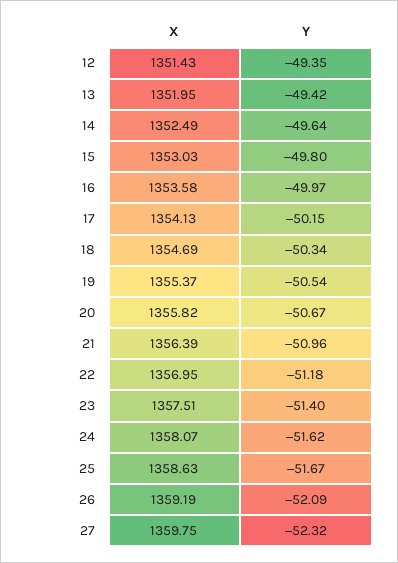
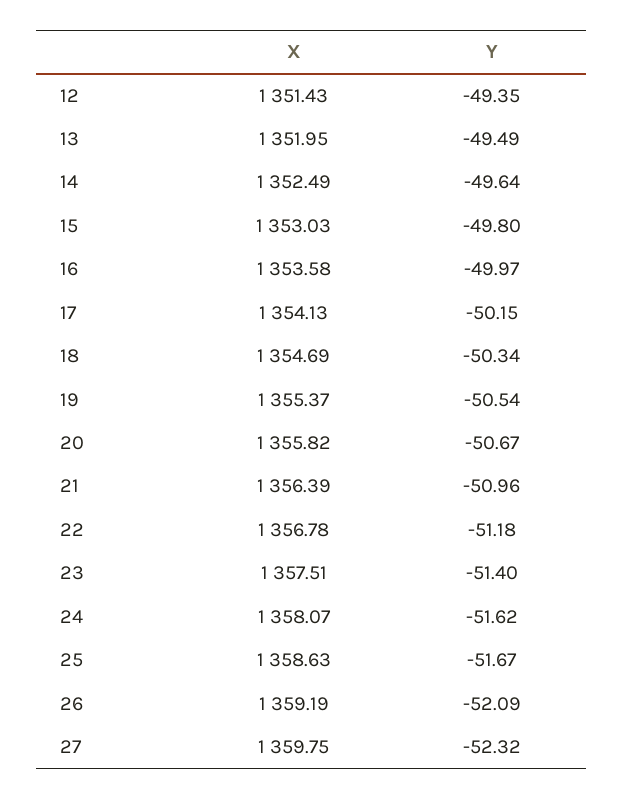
Y, 13: -49.42 -> -49.49
X, 22: 1356.95 -> 1356.78

